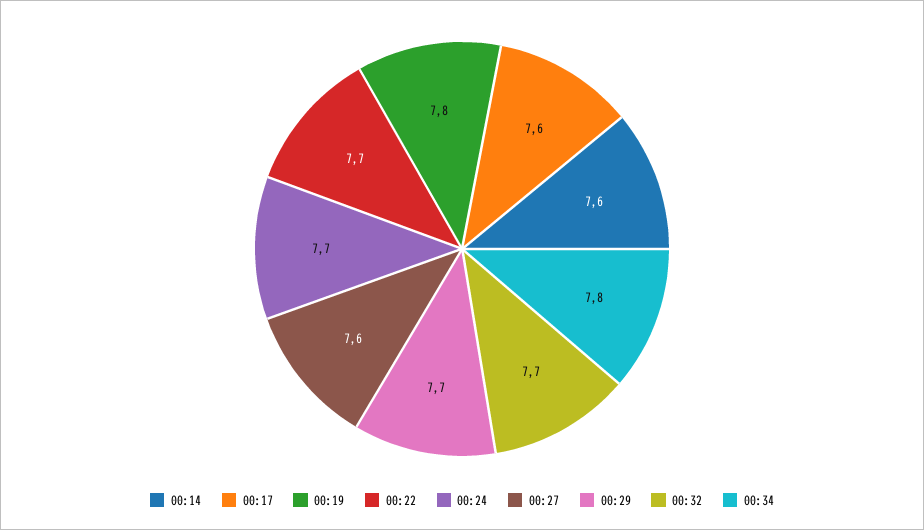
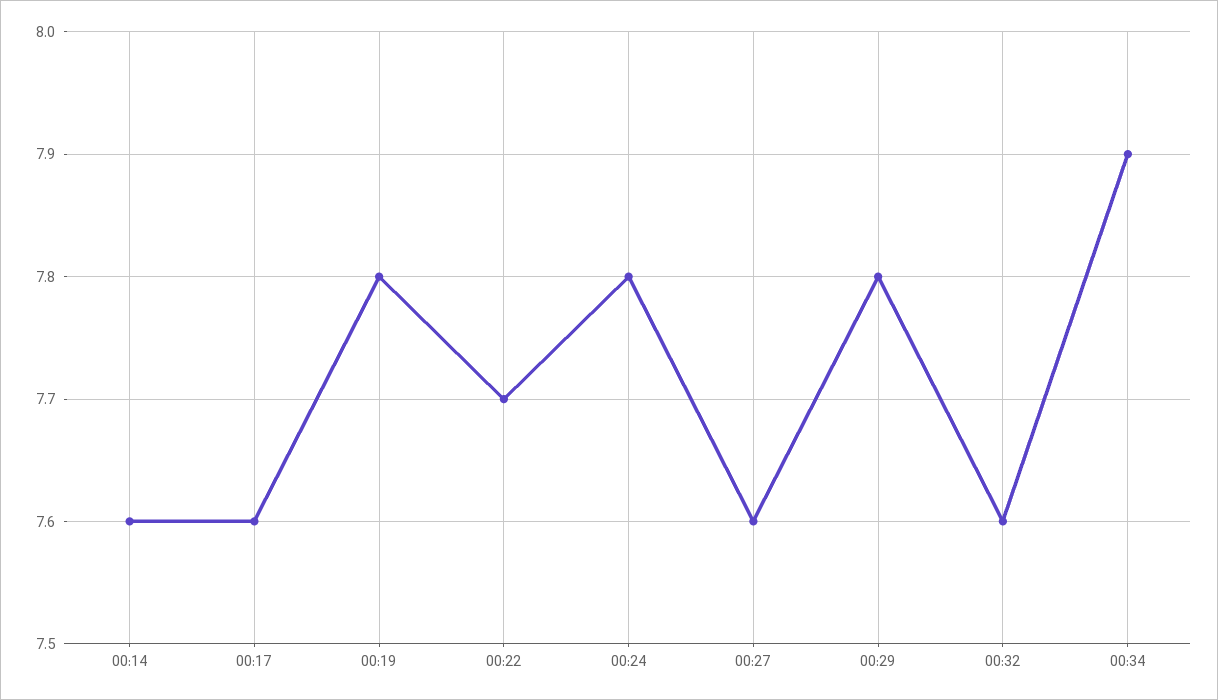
00:24: 7.7 -> 7.8
00:29: 7.7 -> 7.8
00:32: 7.7 -> 7.6
00:34: 7.8 -> 7.9

